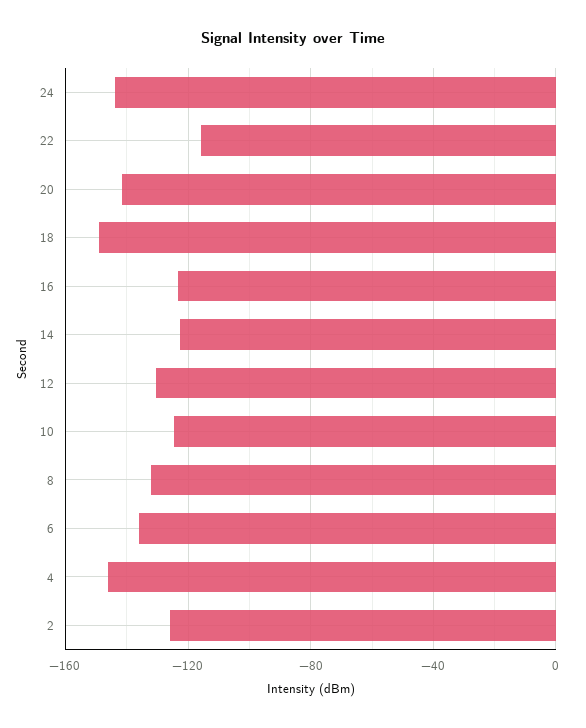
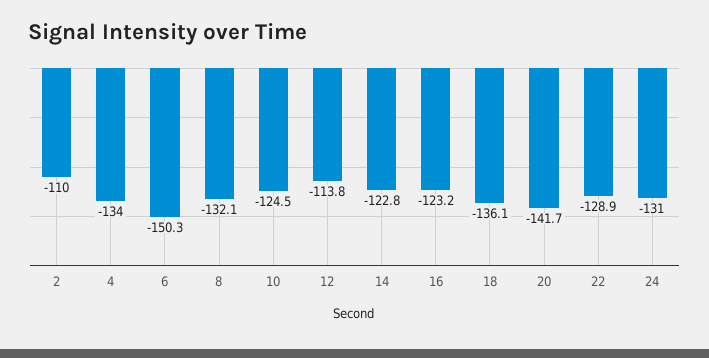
24: -145 -> -131
22: -115 -> -128.9
18: -150 -> -136.1
12: -130 -> -113.8
6: -135 -> -150.3
4: -145 -> -134
2: -125 -> -110

